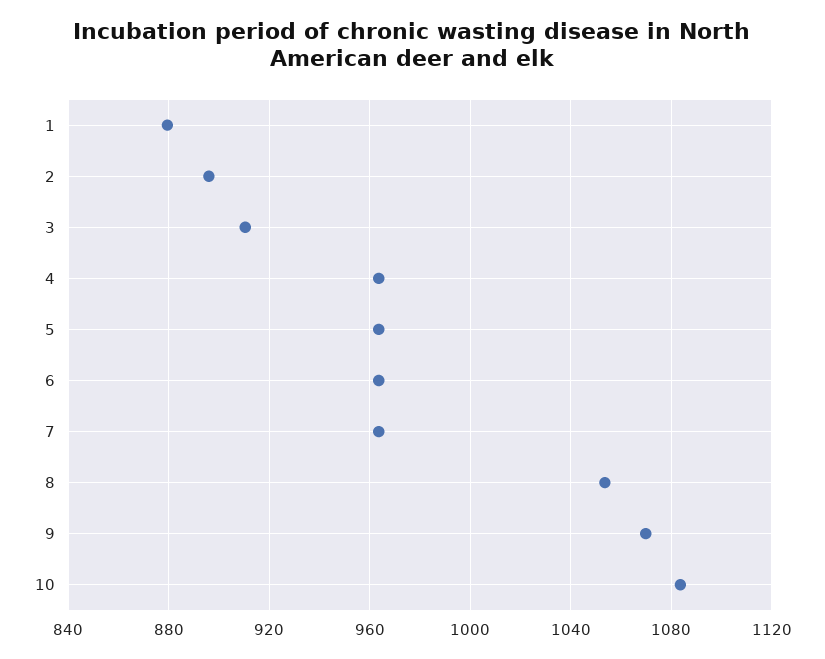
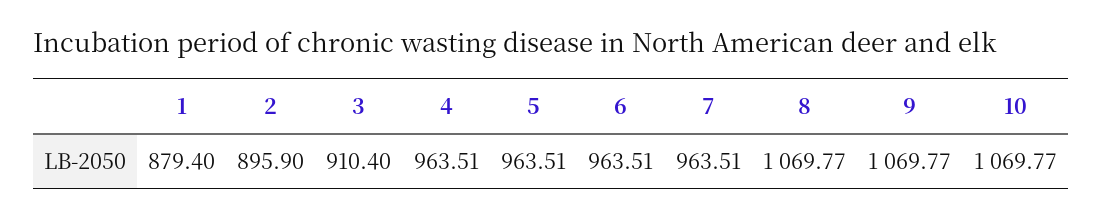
8: 1055 -> 1069.77
10: 1085 -> 1069.77

